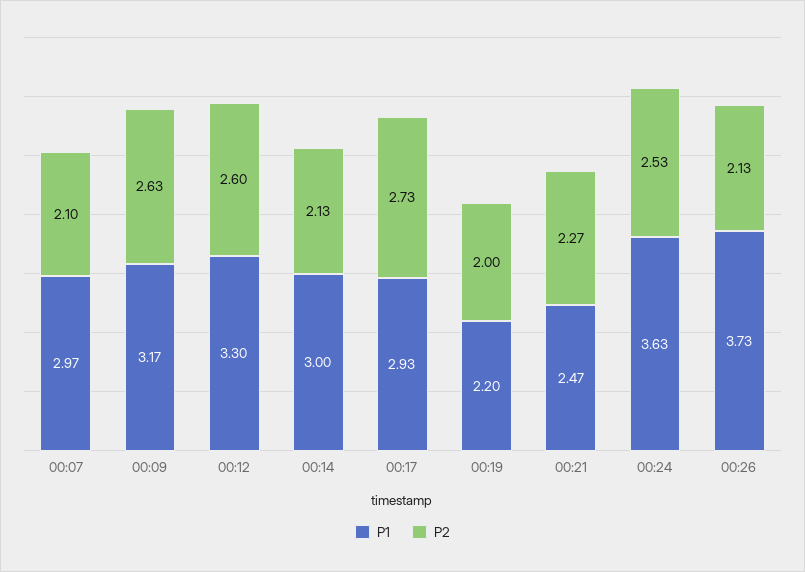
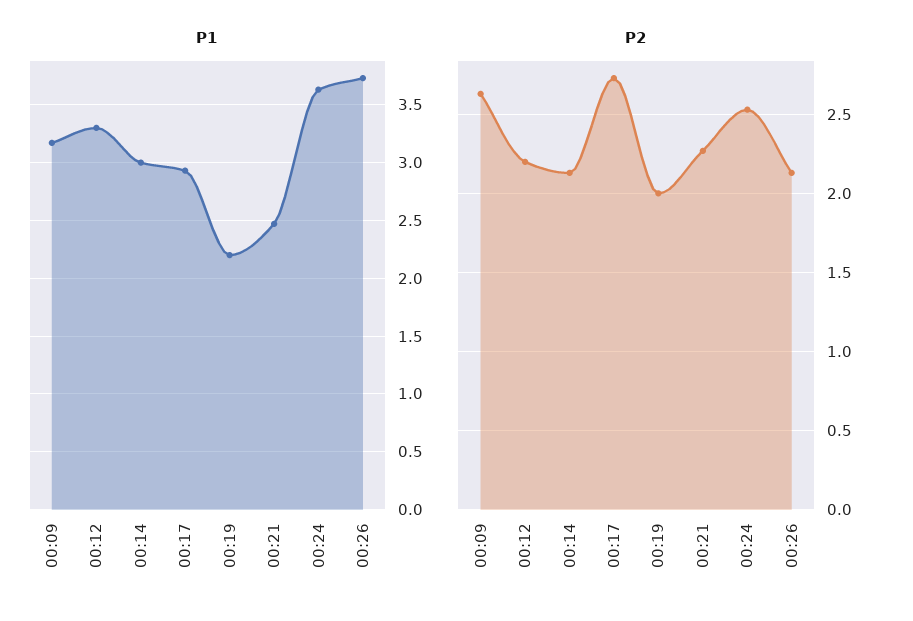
P1, 00:07: 2.97 -> none
P2, 00:07: 2.1 -> none
P2, 00:12: 2.6 -> 2.2

